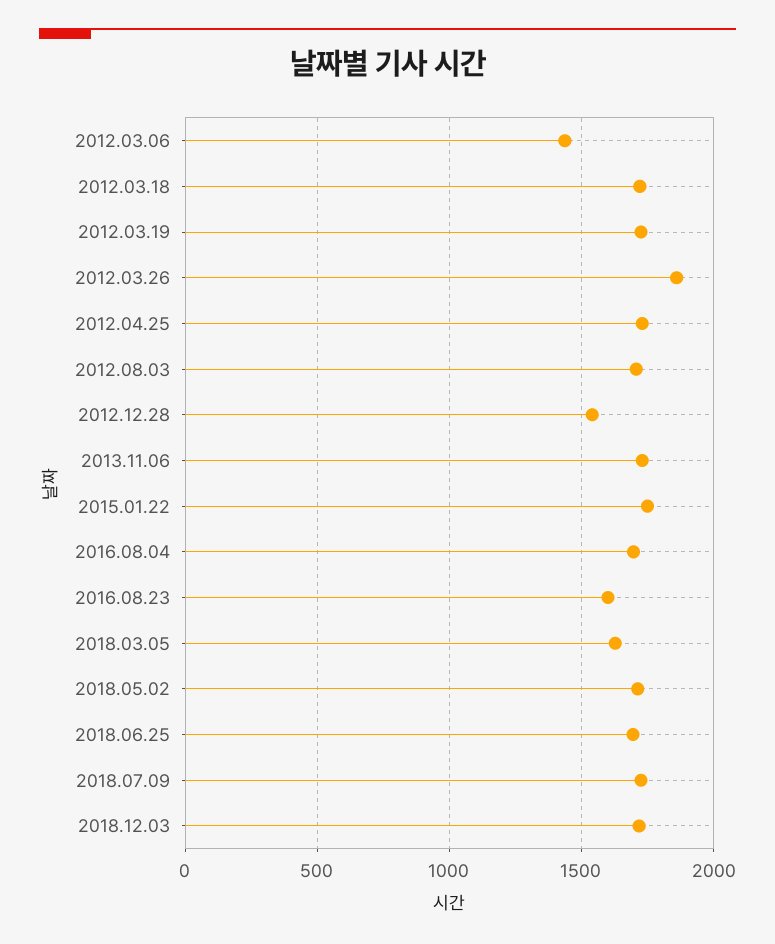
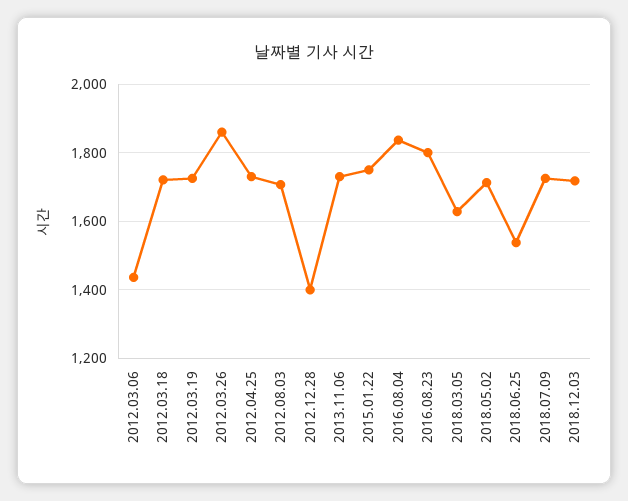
2012.12.28: 1550 -> 1400
2016.08.04: 1700 -> 1840
2016.08.23: 1600 -> 1800
2018.06.25: 1700 -> 1540

